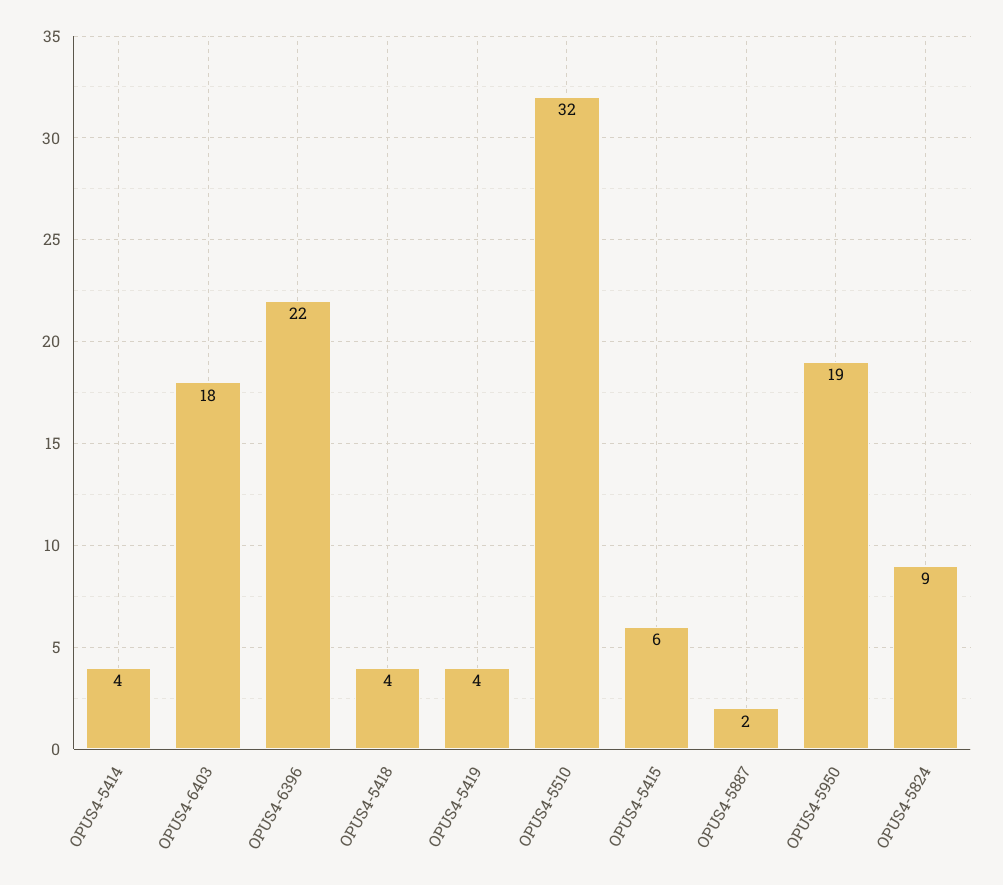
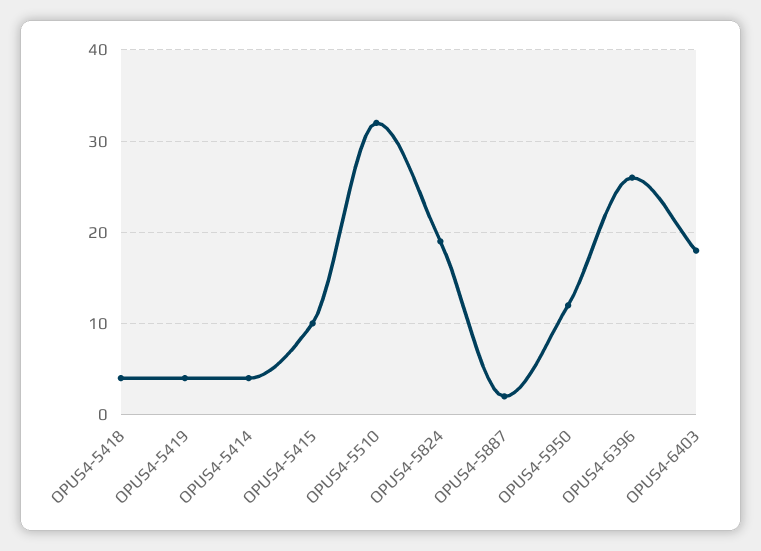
OPUS4-6396: 22 -> 26
OPUS4-5415: 6 -> 10
OPUS4-5950: 19 -> 12
OPUS4-5824: 9 -> 19

